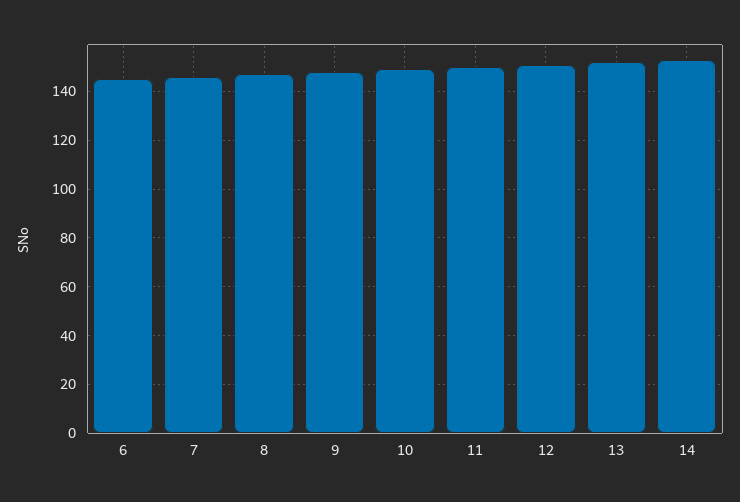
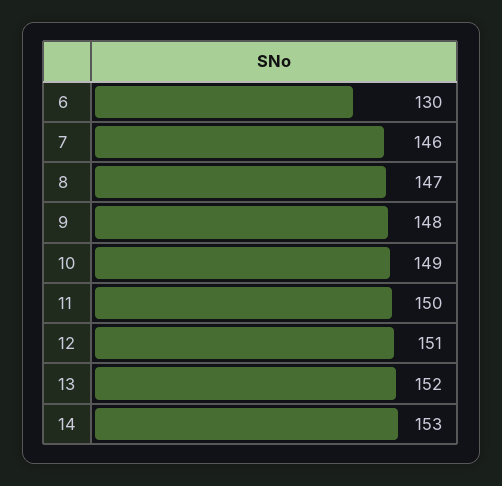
6: 145 -> 130

